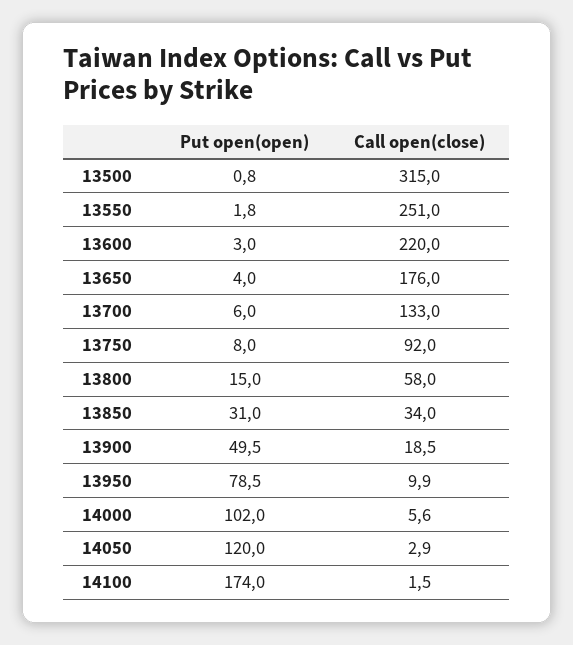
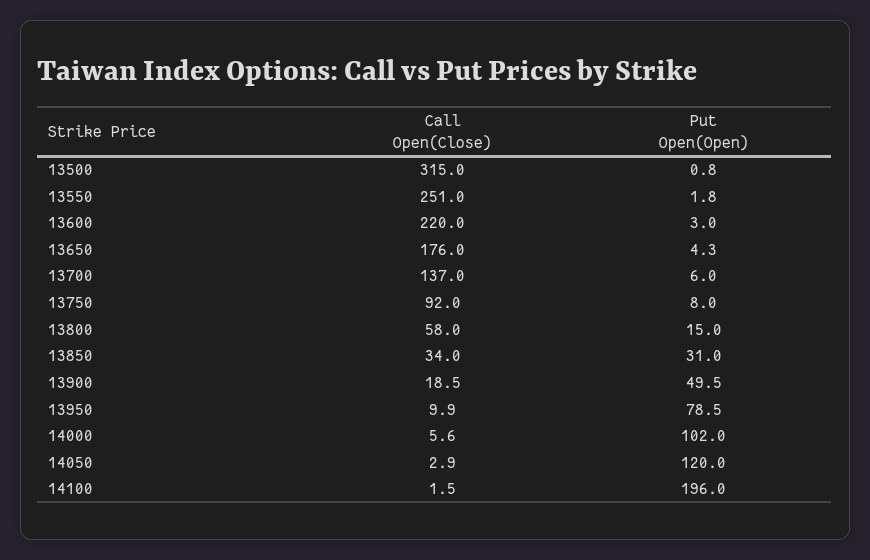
Put open(open), 13650: 4 -> 4.3
Call open(close), 13700: 133 -> 137
Put open(open), 14100: 174 -> 196

